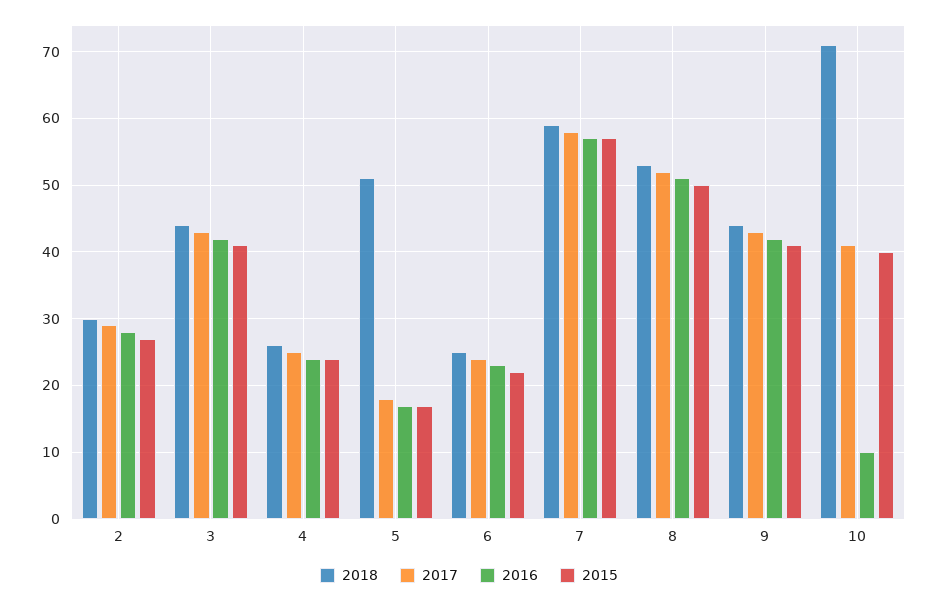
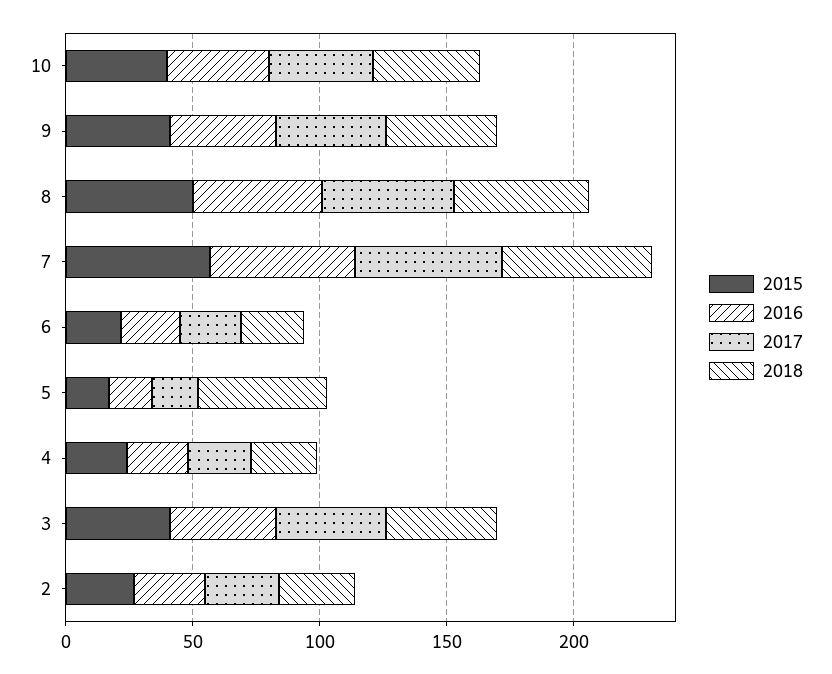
2018, 10: 71 -> 40
2016, 10: 10 -> 40

